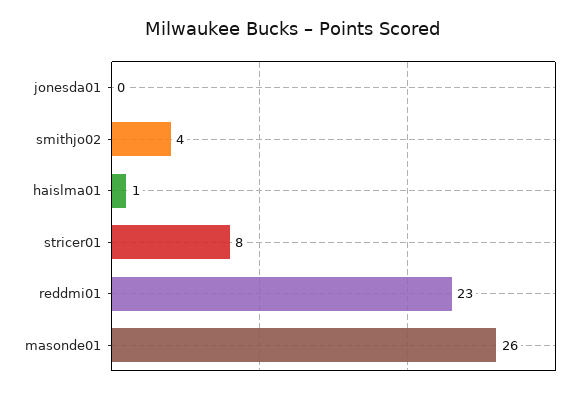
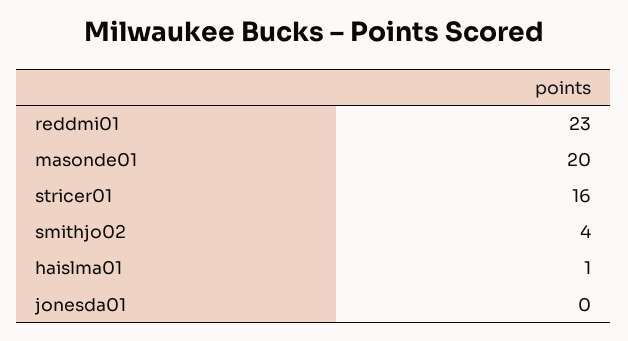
stricer01: 8 -> 16
masonde01: 26 -> 20

